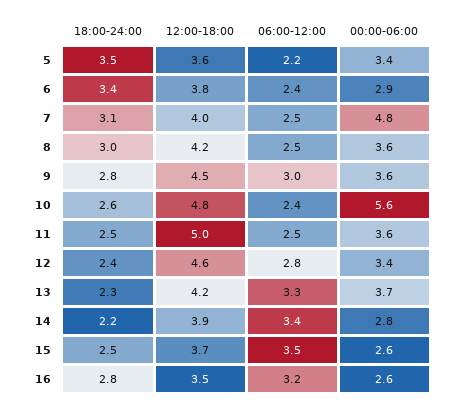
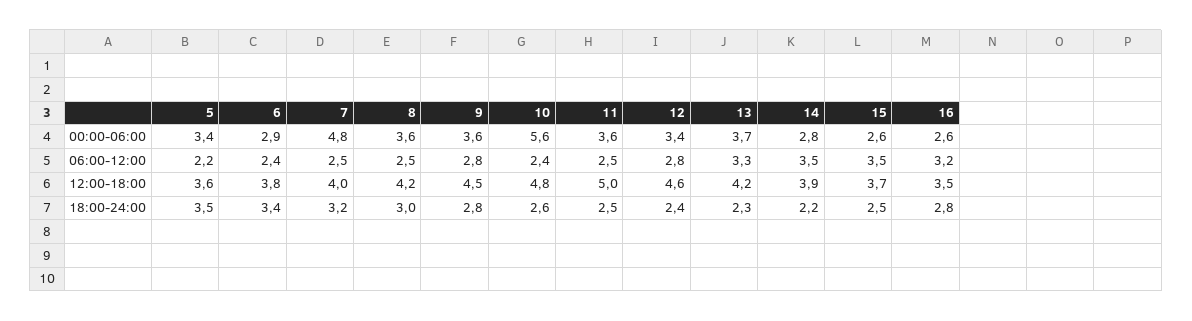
18:00-24:00, 7: 3.1 -> 3.2
06:00-12:00, 9: 3 -> 2.8
06:00-12:00, 14: 3.4 -> 3.5

